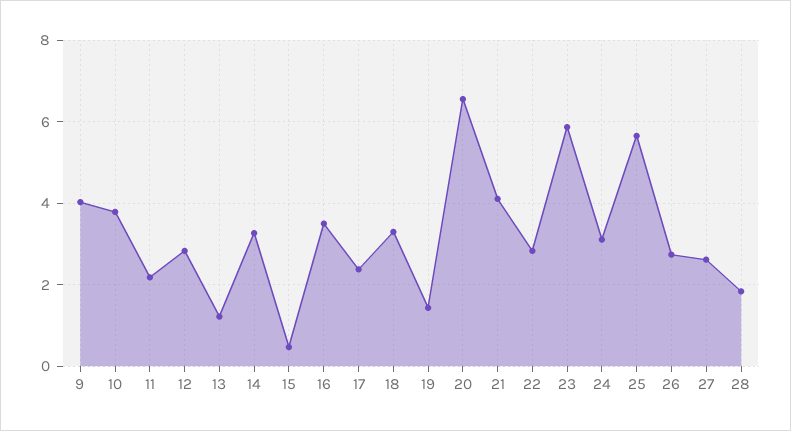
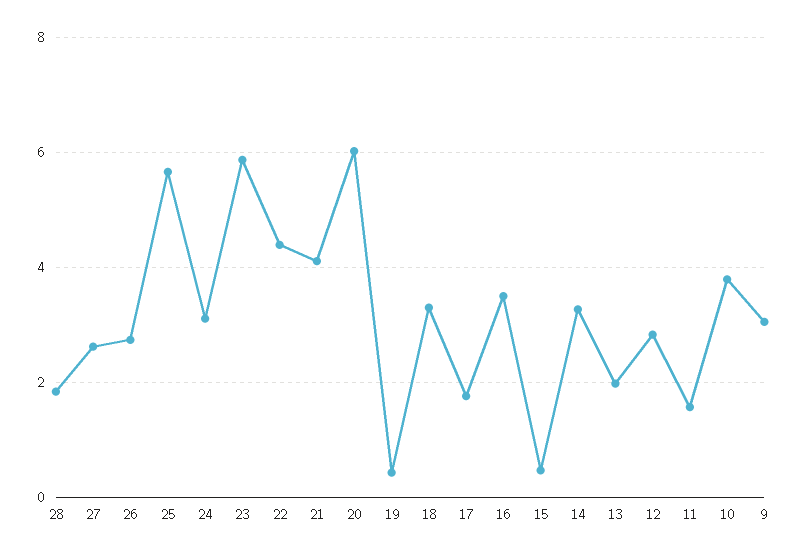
9: 4 -> 3
11: 2.2 -> 1.6
13: 1.2 -> 2
17: 2.4 -> 1.8
19: 1.4 -> 0.4
20: 6.6 -> 6
22: 2.8 -> 4.4

